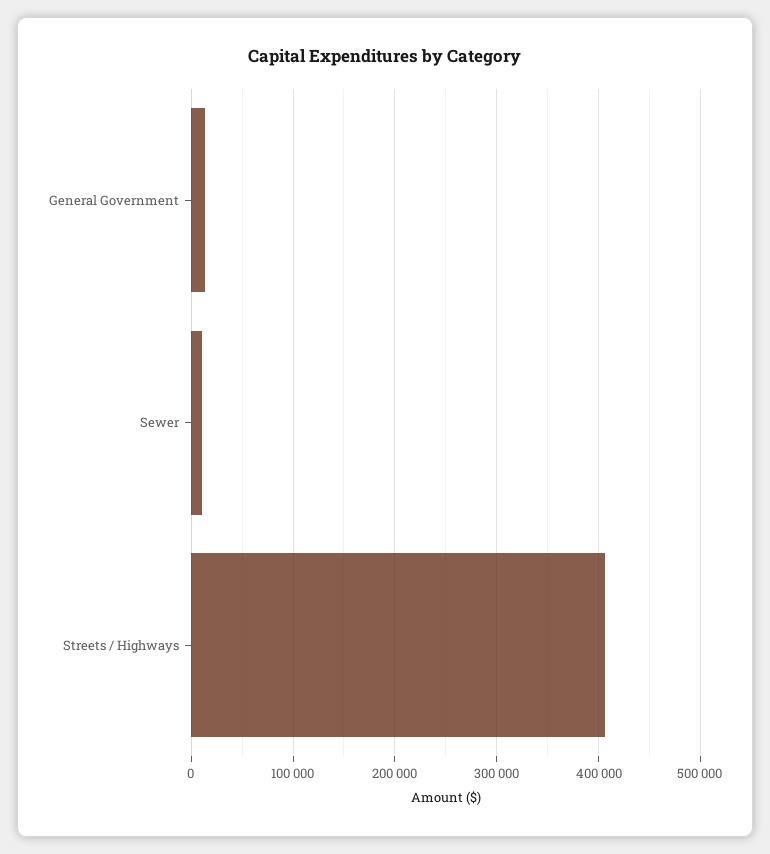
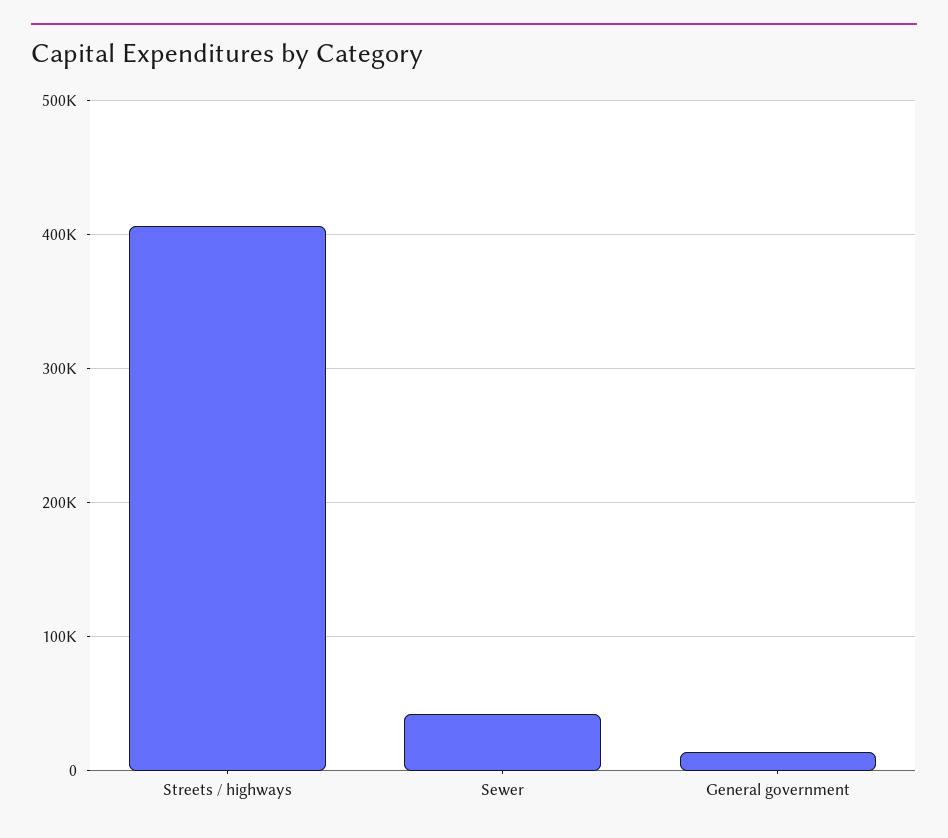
Sewer: 10000 -> 40000

